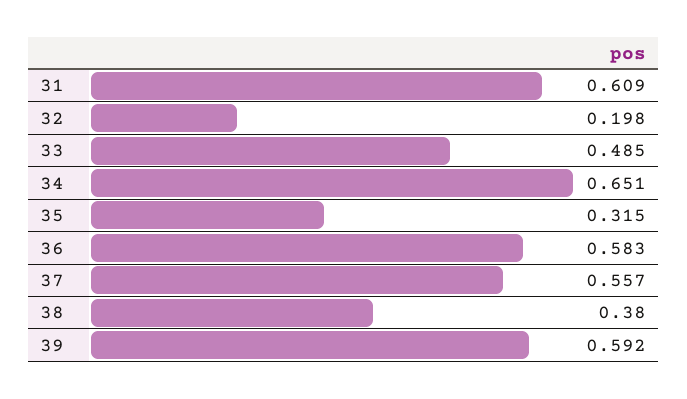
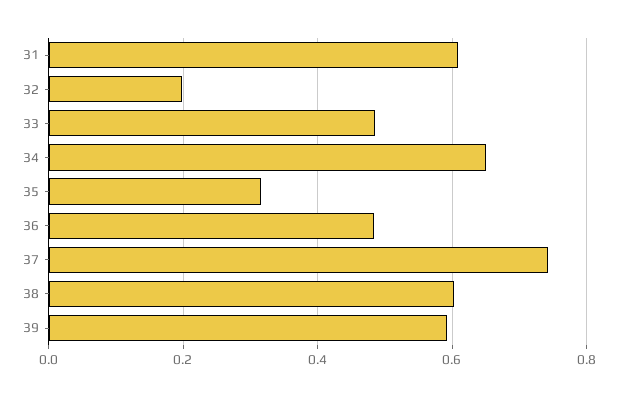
36: 0.583 -> 0.48
37: 0.557 -> 0.74
38: 0.38 -> 0.6

